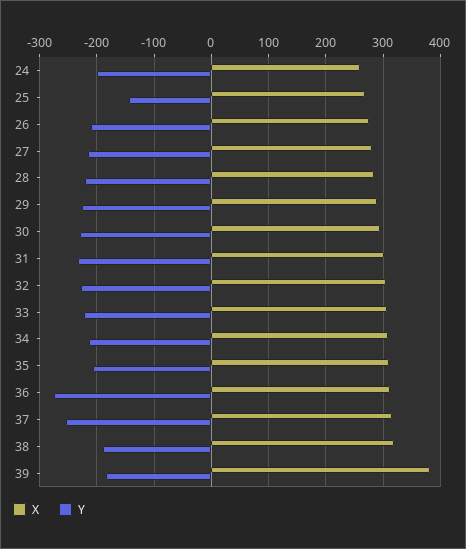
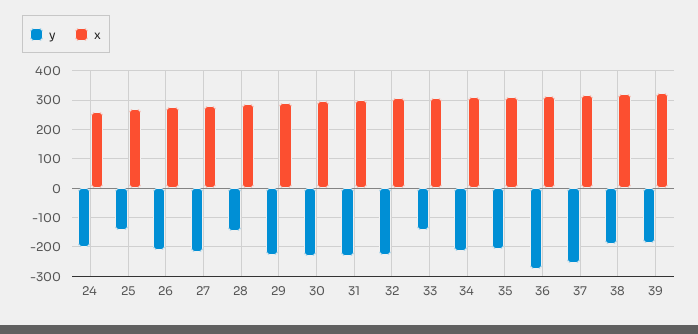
Y, 28: -220 -> -150
Y, 33: -220 -> -150
X, 39: 380 -> 325

